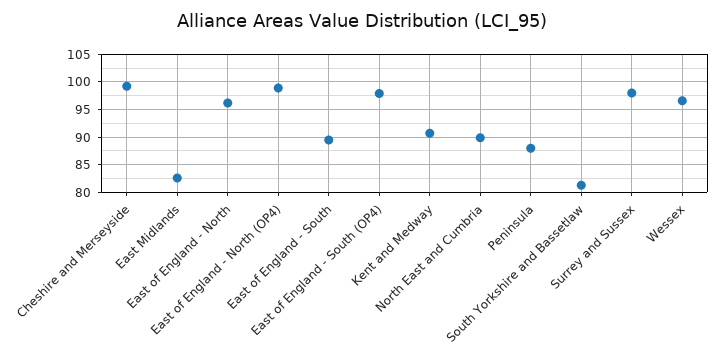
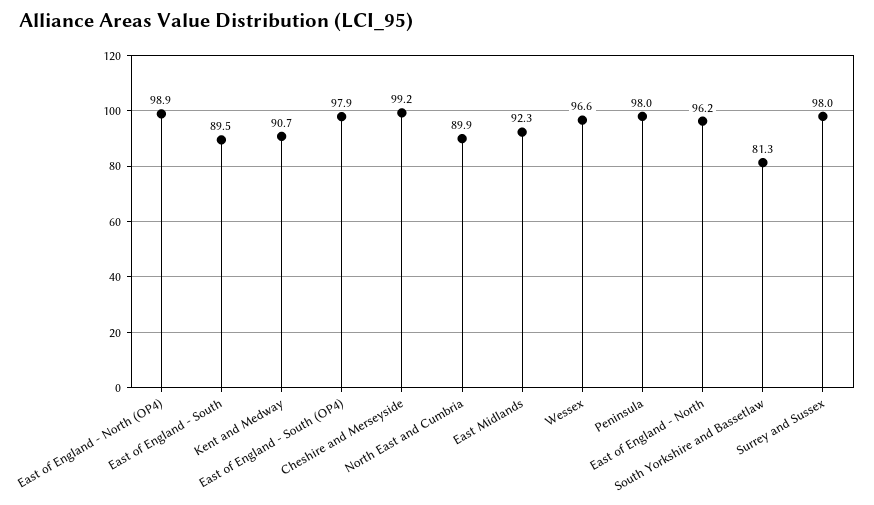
East Midlands: 82.5 -> 92.3
Peninsula: 87.5 -> 98

